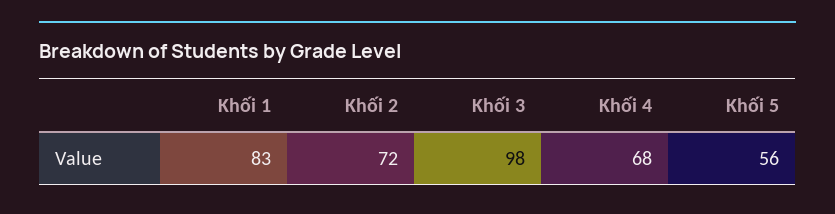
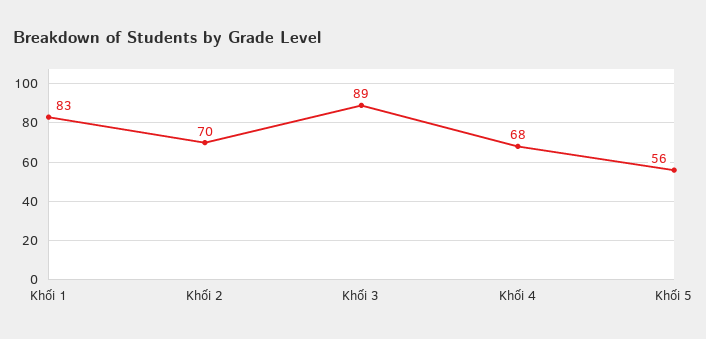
Khối 2: 72 -> 70
Khối 3: 98 -> 89

